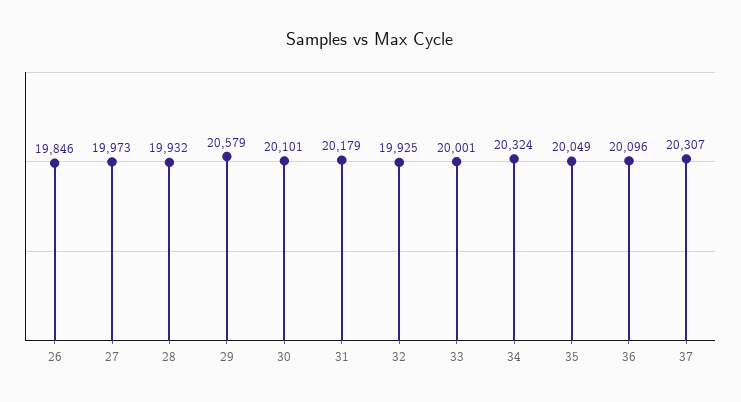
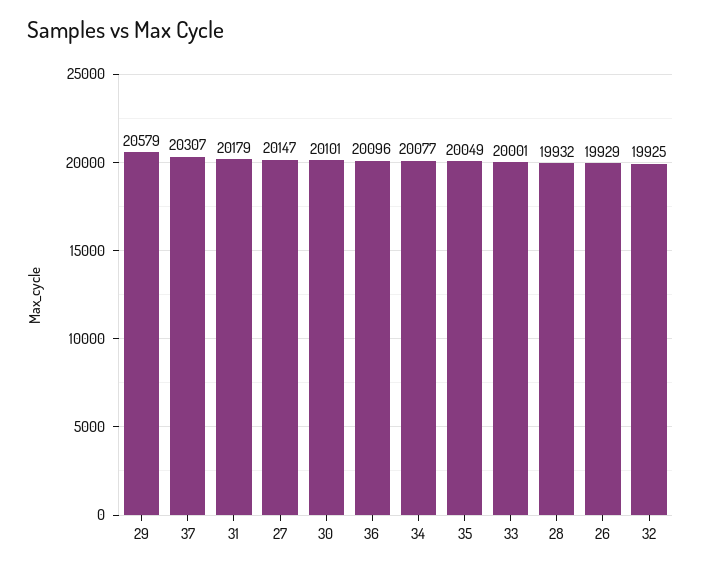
26: 19846 -> 19929
27: 19973 -> 20147
34: 20324 -> 20077

